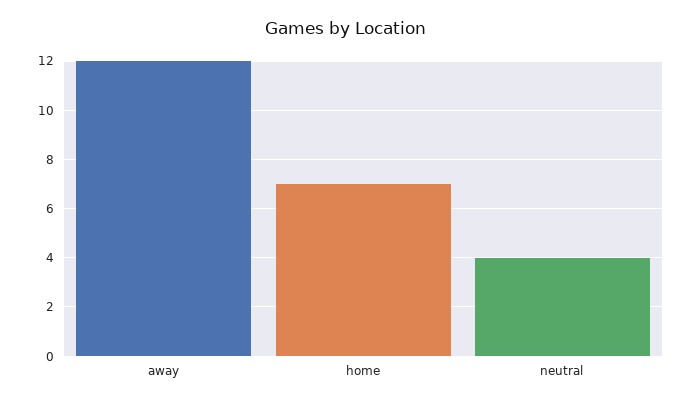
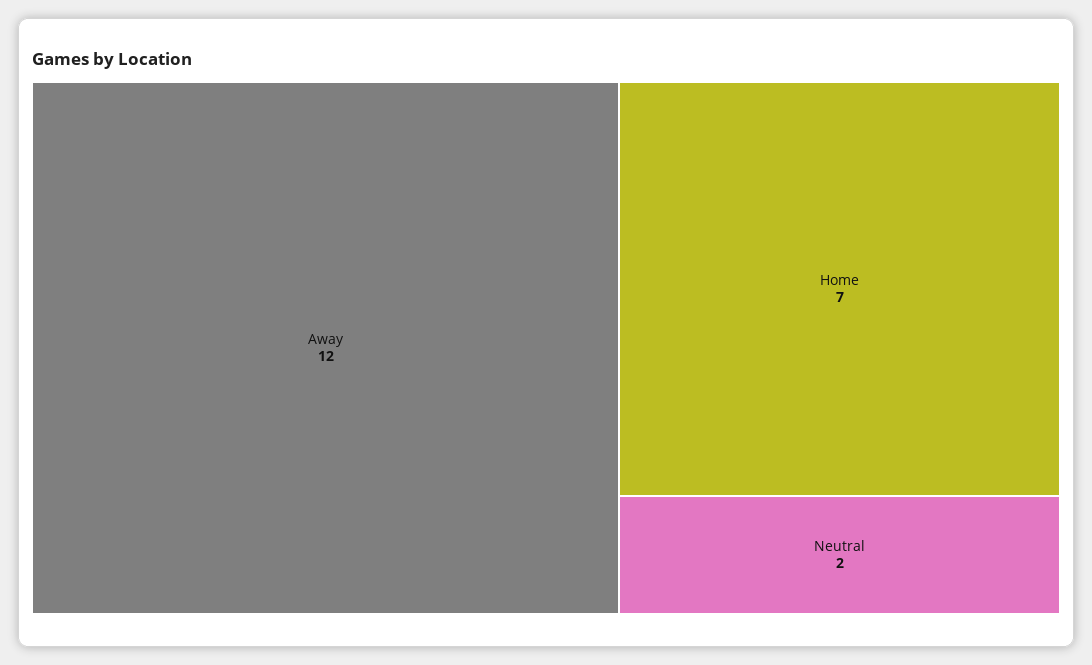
neutral: 4 -> 2

